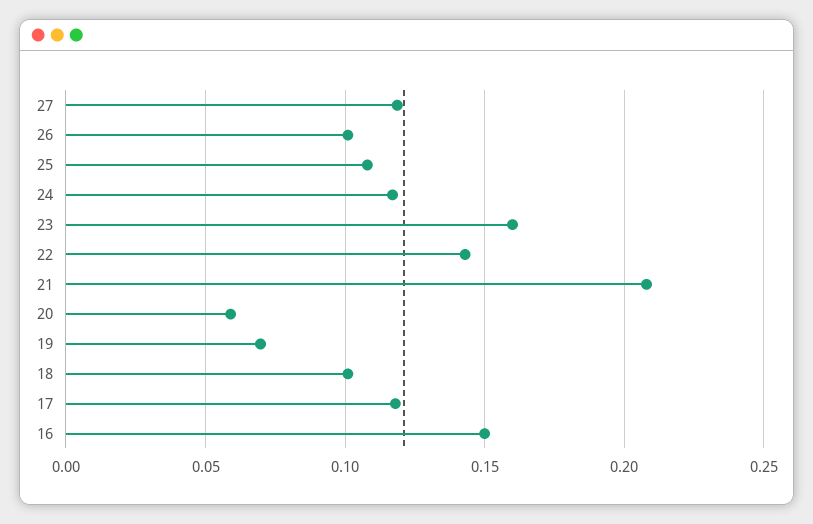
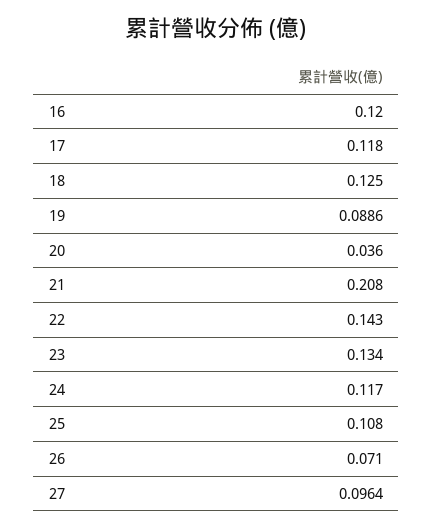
27: 0.12 -> 0.0964
26: 0.1 -> 0.071
23: 0.16 -> 0.134
20: 0.06 -> 0.036
19: 0.07 -> 0.0886
18: 0.1 -> 0.125
16: 0.15 -> 0.12

